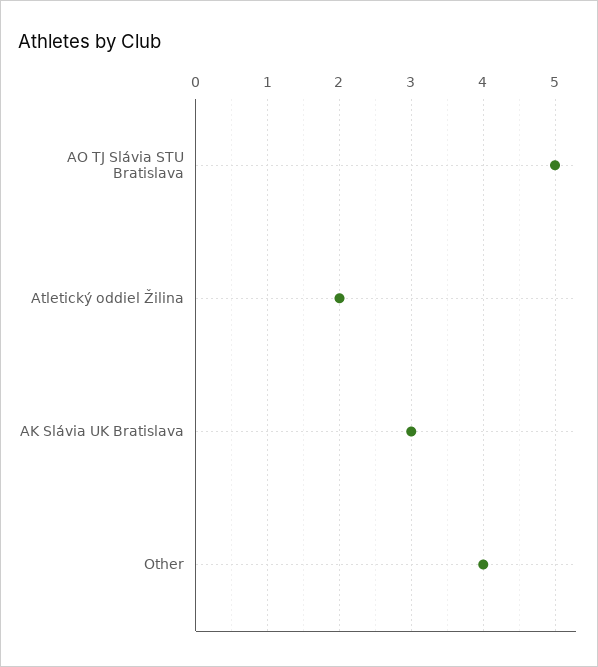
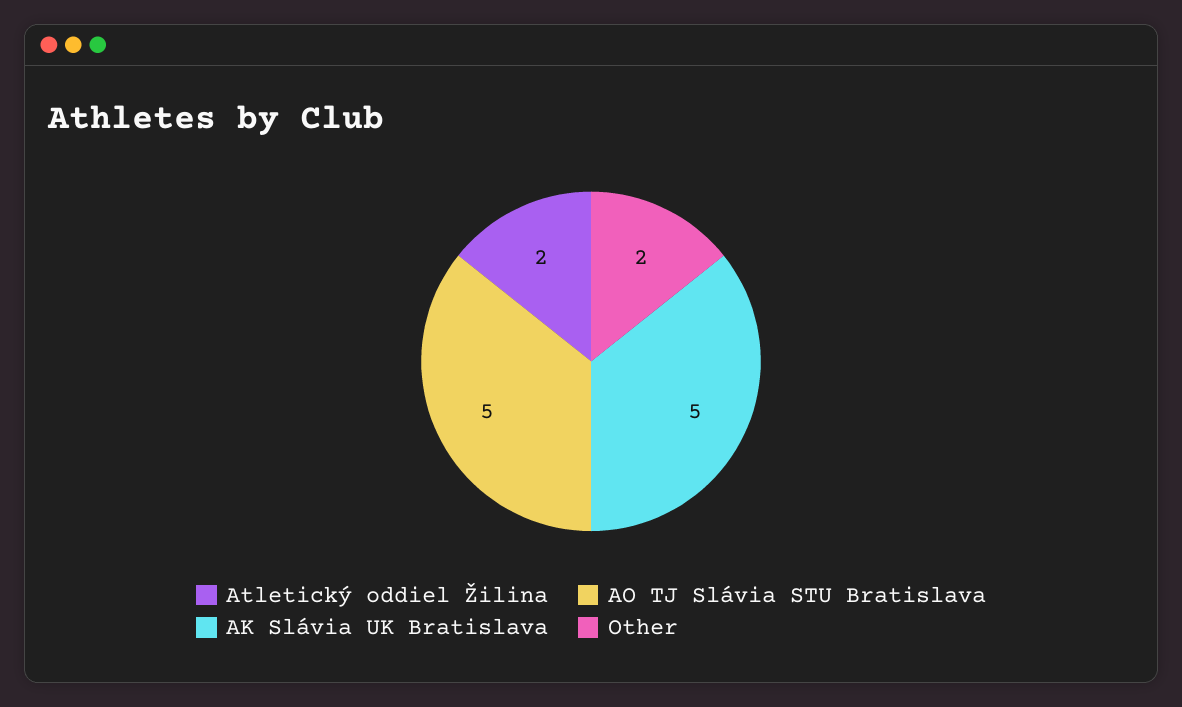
AK Slávia UK Bratislava: 3 -> 5
Other: 4 -> 2

